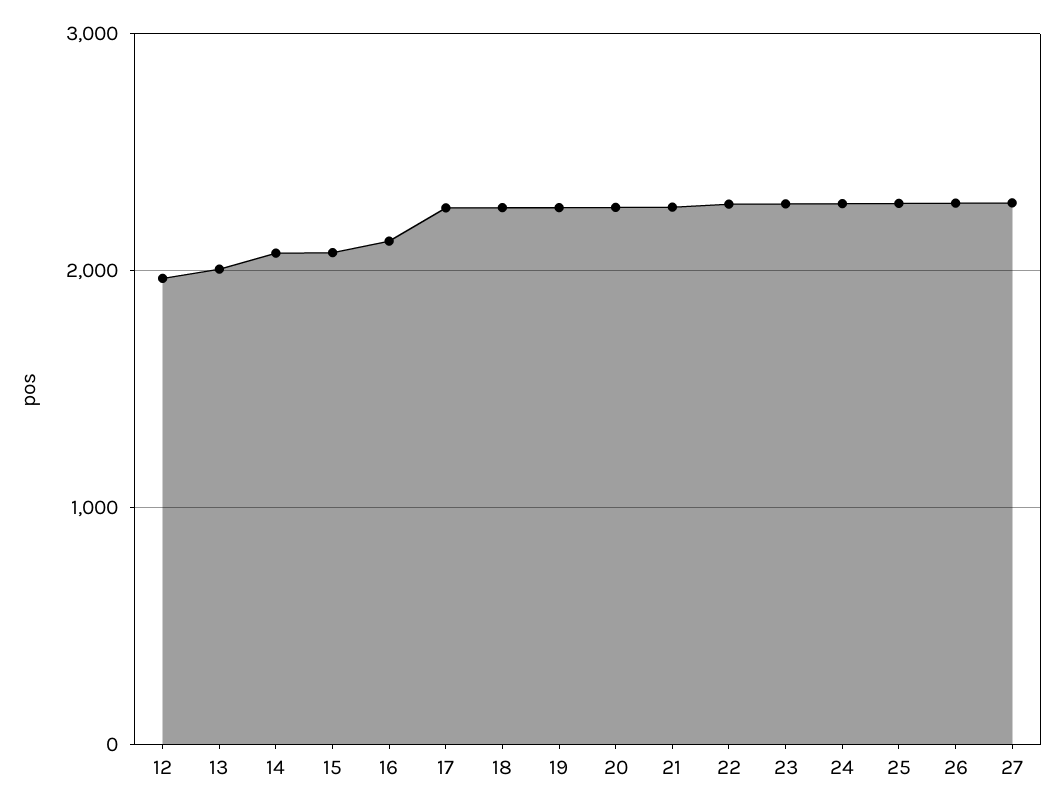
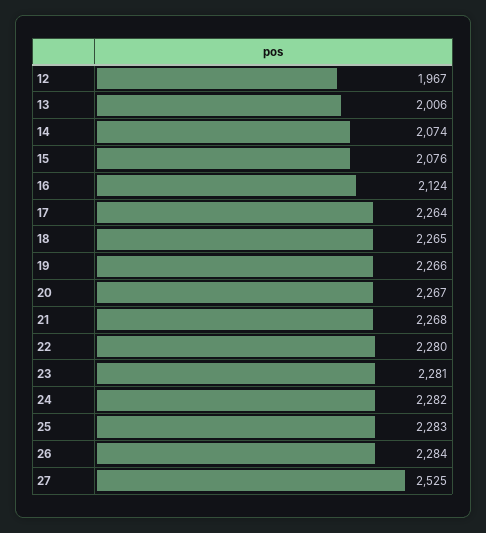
27: 2300 -> 2525

